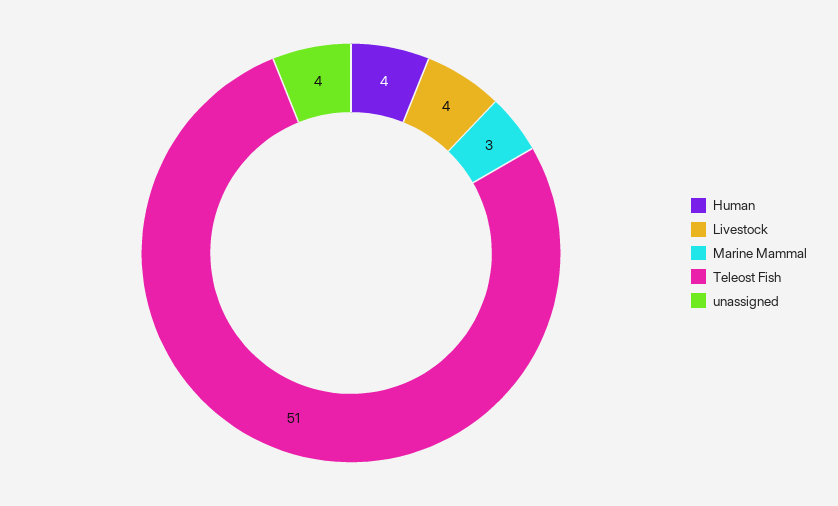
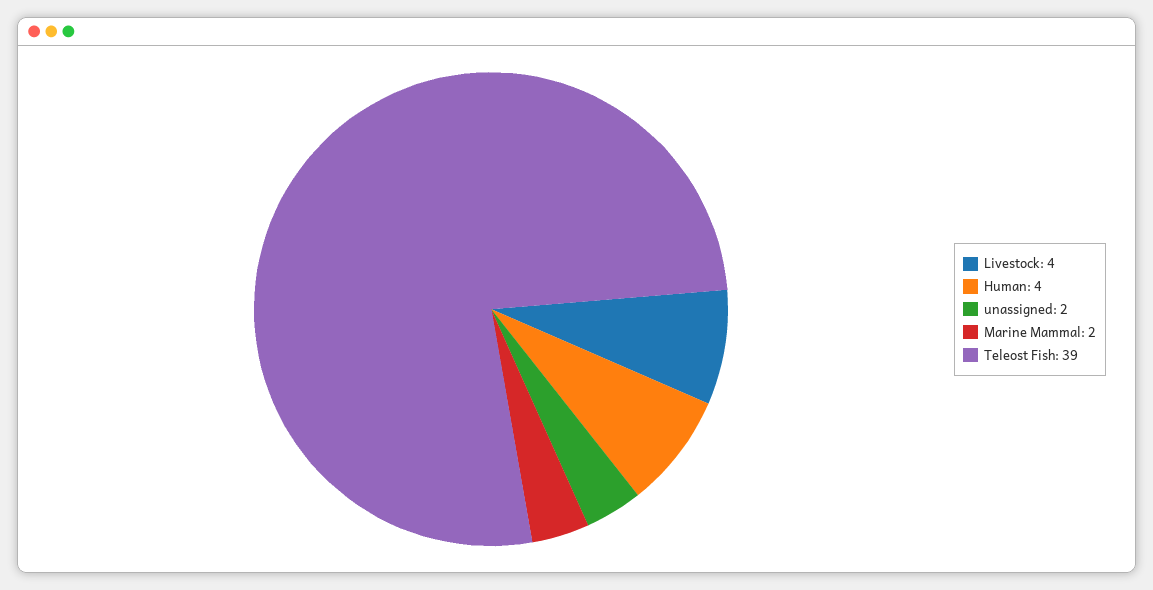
Marine Mammal: 3 -> 2
Teleost Fish: 51 -> 39
unassigned: 4 -> 2

